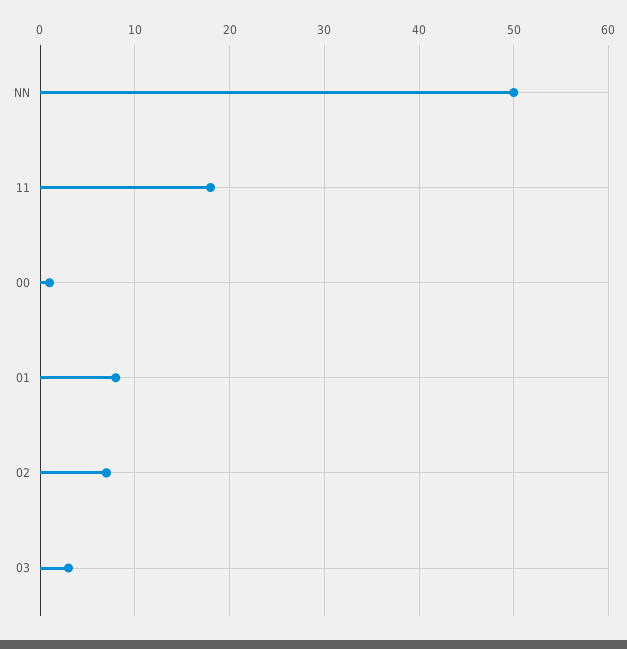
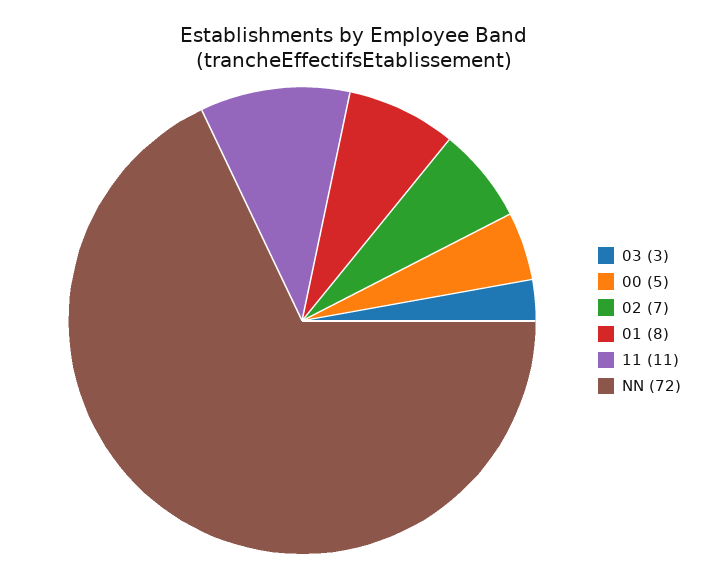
NN: 50 -> 72
11: 18 -> 11
00: 1 -> 5

